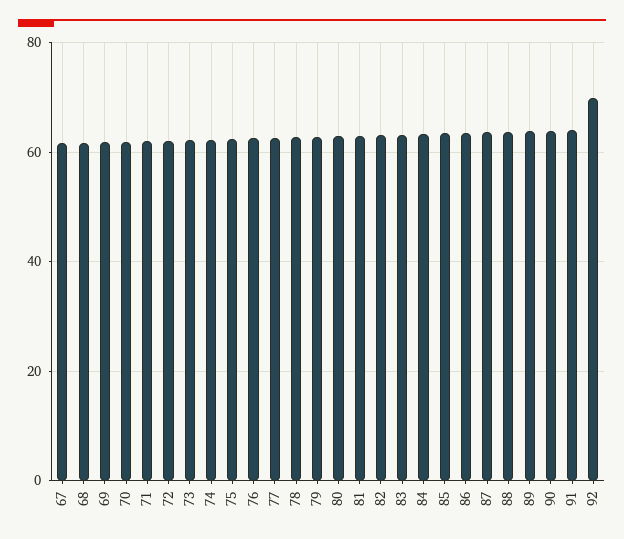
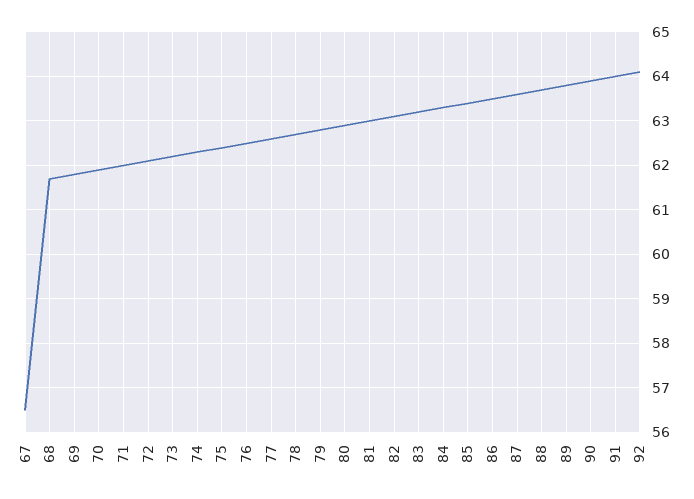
67: 62 -> 56.5
92: 70 -> 64

